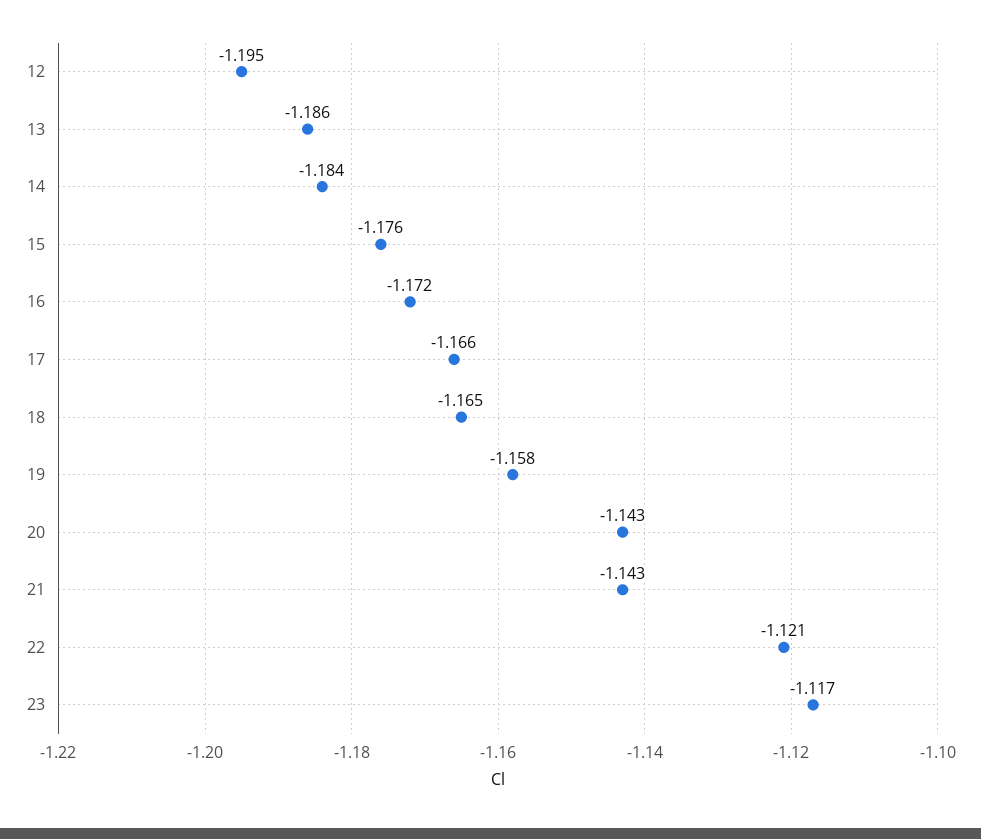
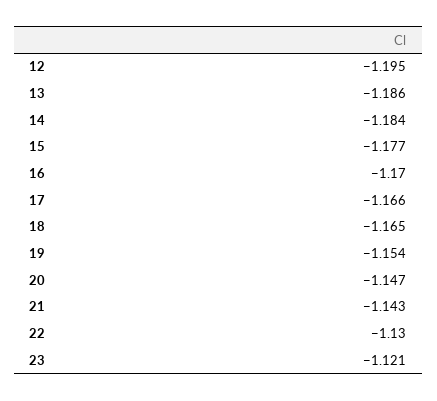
15: -1.176 -> -1.177
16: -1.172 -> -1.17
19: -1.158 -> -1.154
20: -1.143 -> -1.147
22: -1.121 -> -1.13
23: -1.117 -> -1.121

